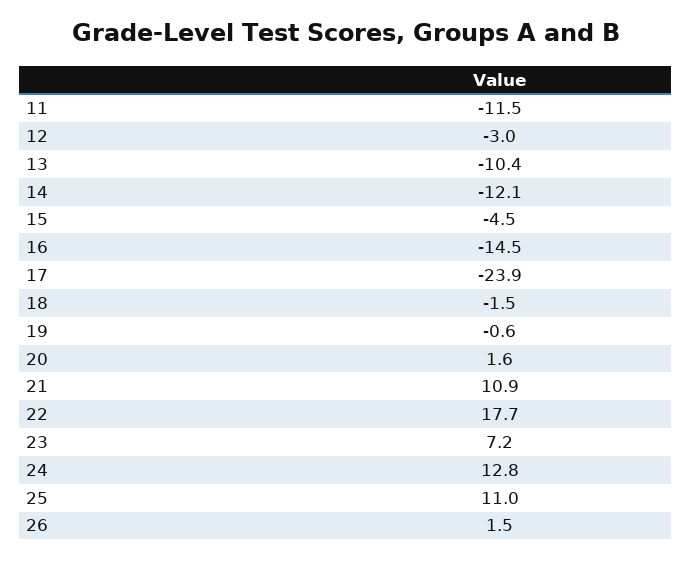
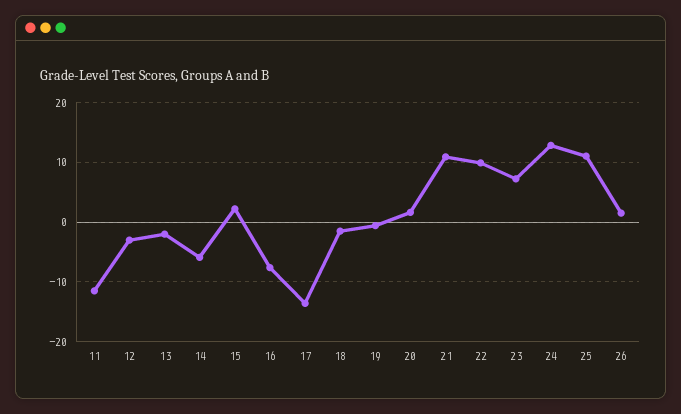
13: -10.4 -> -2
14: -12.1 -> -6
15: -4.5 -> 2
16: -14.5 -> -8
17: -23.9 -> -14
22: 17.7 -> 10

